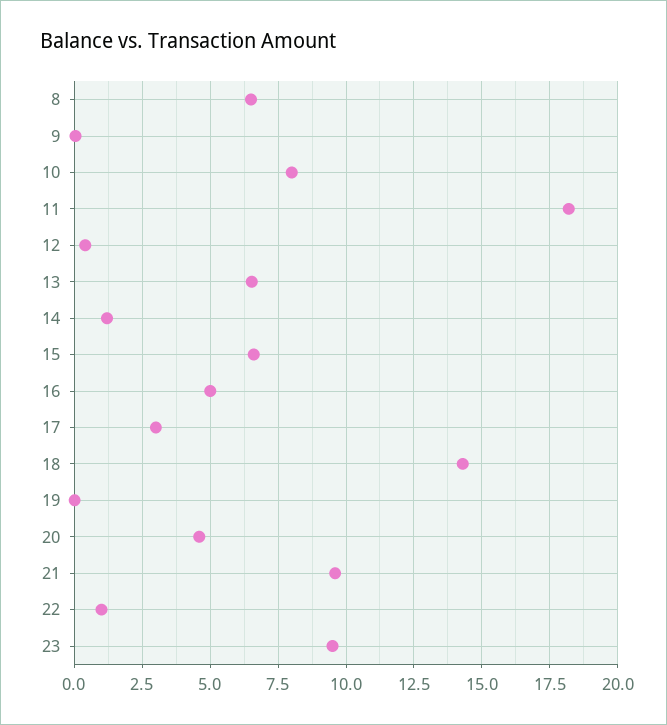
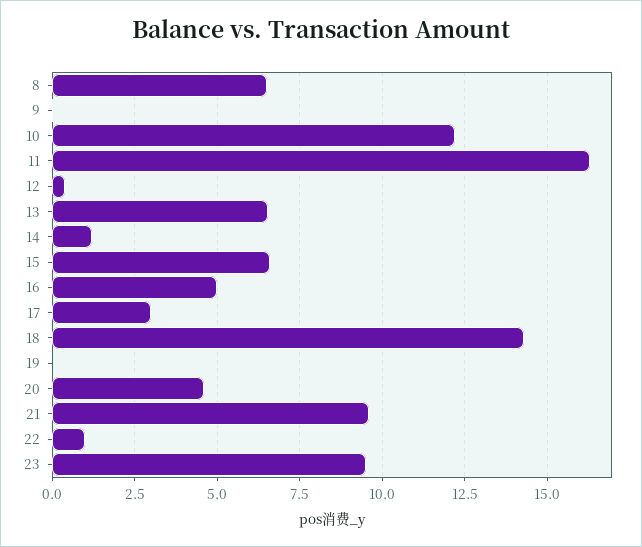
10: 8 -> 12.25
11: 18.25 -> 16.25

